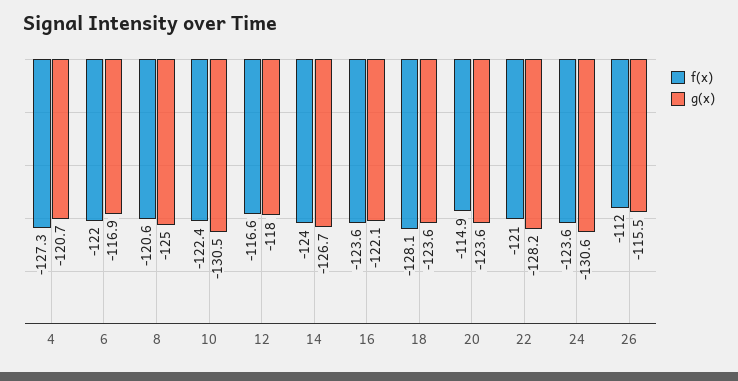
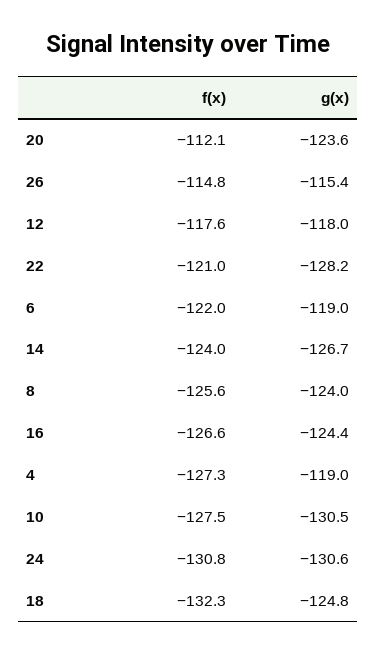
g(x), 4: -120.7 -> -119
g(x), 6: -116.9 -> -119
f(x), 8: -120.6 -> -125.6
g(x), 8: -125 -> -124
f(x), 10: -122.4 -> -127.5
f(x), 12: -116.6 -> -117.6
f(x), 16: -123.6 -> -126.6
g(x), 16: -122.1 -> -124.4
f(x), 18: -128.1 -> -132.3
g(x), 18: -123.6 -> -124.8
f(x), 20: -114.9 -> -112.1
f(x), 24: -123.6 -> -130.8
f(x), 26: -112 -> -114.8
g(x), 26: -115.5 -> -115.4

